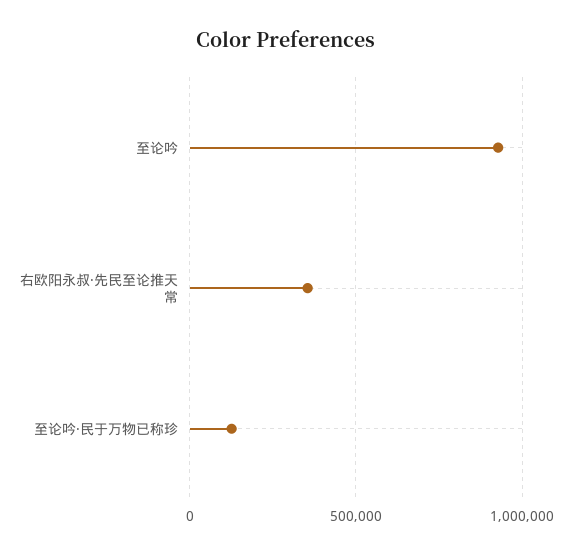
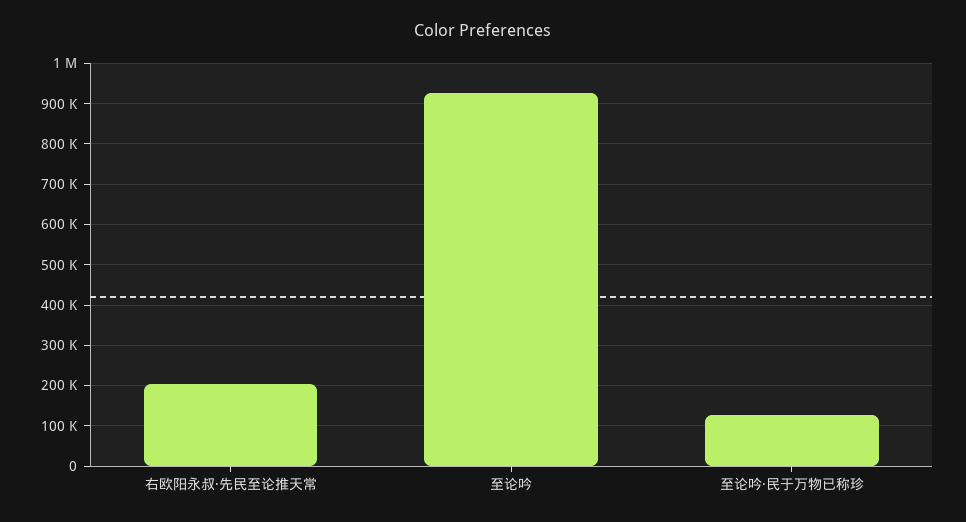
右欧阳永叔·先民至论推天常: 350000 -> 200000

